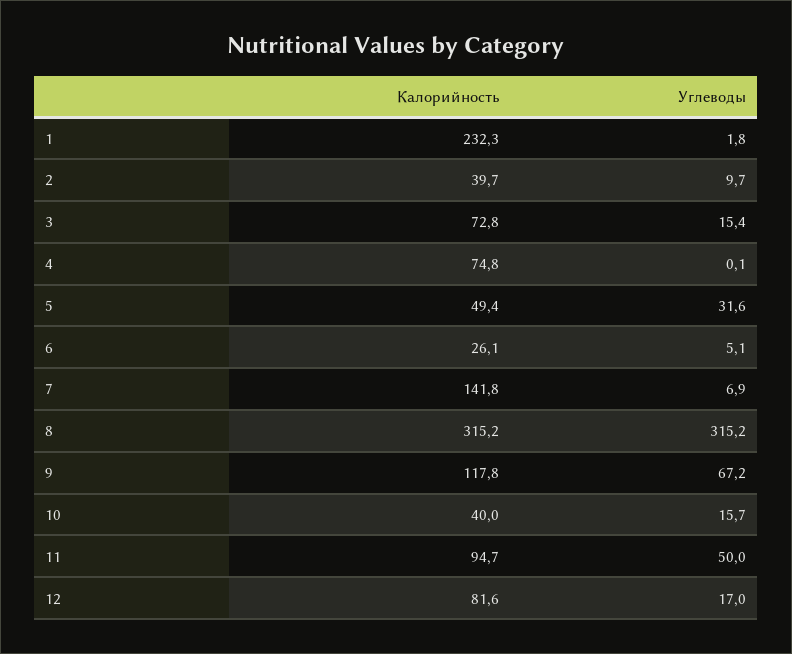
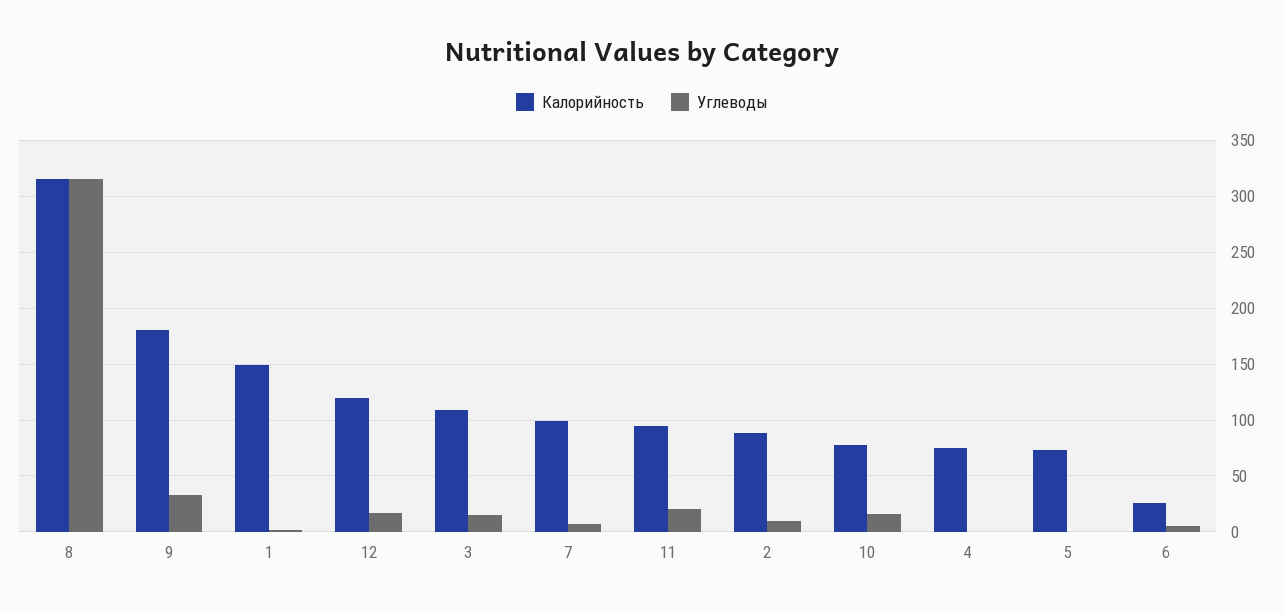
Калорийность, 1: 232.3 -> 150
Калорийность, 2: 39.7 -> 90
Калорийность, 3: 72.8 -> 110
Калорийность, 5: 49.4 -> 70
Углеводы, 5: 31.6 -> 0
Калорийность, 7: 141.8 -> 100
Калорийность, 9: 117.8 -> 180
Углеводы, 9: 67.2 -> 30
Калорийность, 10: 40 -> 80
Углеводы, 11: 50 -> 20
Калорийность, 12: 81.6 -> 120

